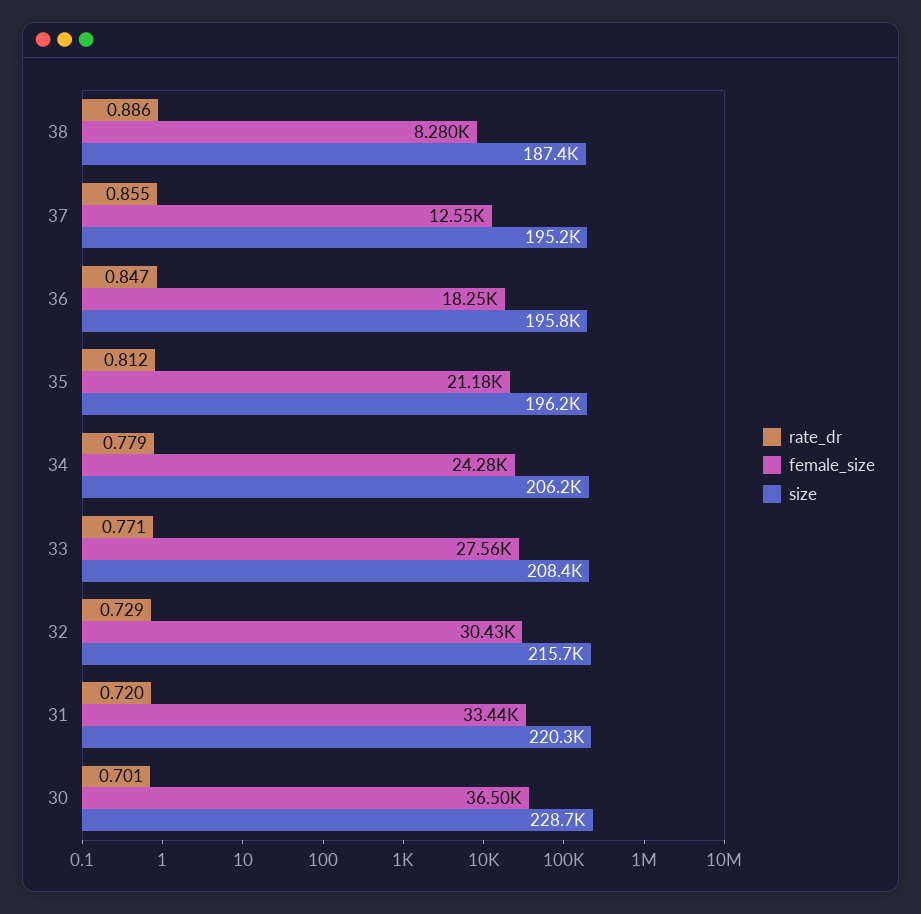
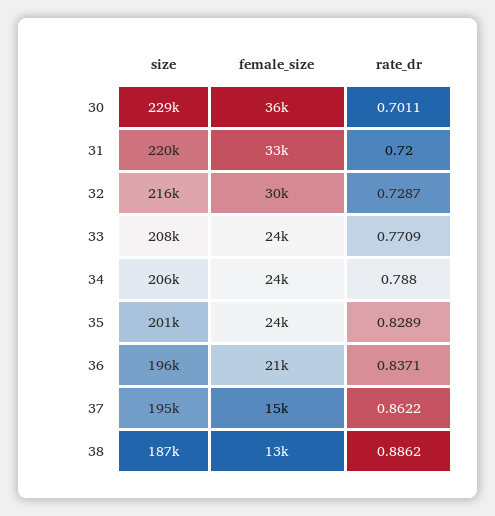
female_size, 38: 8280 -> 13000
rate_dr, 37: 0.855 -> 0.8622
female_size, 37: 12550 -> 15000
rate_dr, 36: 0.847 -> 0.8371
female_size, 36: 18250 -> 21000
rate_dr, 35: 0.812 -> 0.8289
female_size, 35: 21180 -> 24000
size, 35: 196200 -> 201000
rate_dr, 34: 0.779 -> 0.788
female_size, 33: 27560 -> 24000

